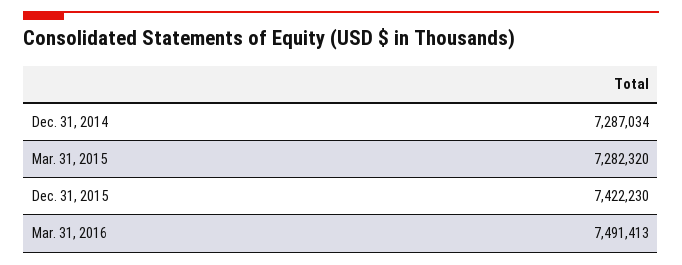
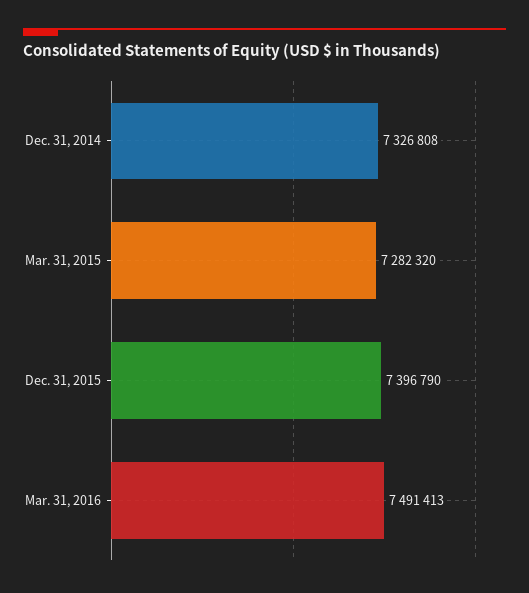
Dec. 31, 2014: 7287034 -> 7326808
Dec. 31, 2015: 7422230 -> 7396790

